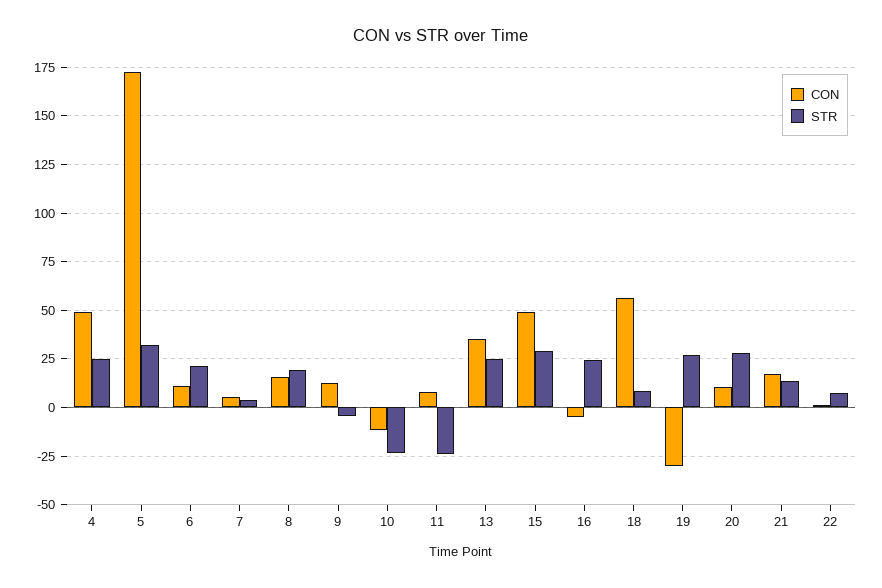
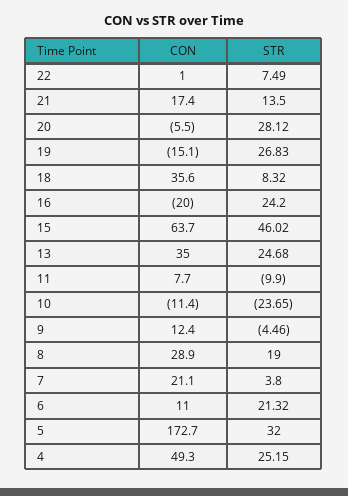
CON, 7: 5 -> 21.1
CON, 8: 15 -> 28.9
STR, 11: -25 -> -9.9
CON, 15: 50 -> 63.7
STR, 15: 30 -> 46.02
CON, 16: -5 -> -20
CON, 18: 55 -> 35.6
CON, 19: -30 -> -15.1
CON, 20: 10 -> -5.5

